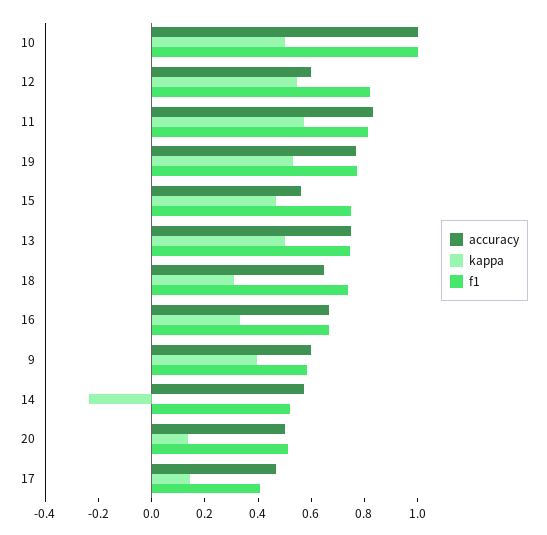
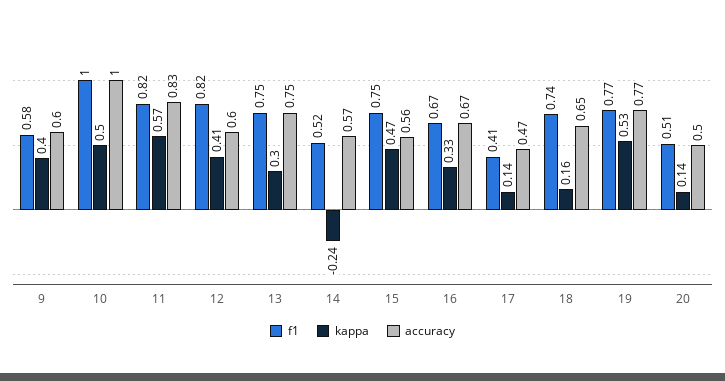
kappa, 12: 0.55 -> 0.41
kappa, 13: 0.5 -> 0.3
kappa, 18: 0.3 -> 0.16

